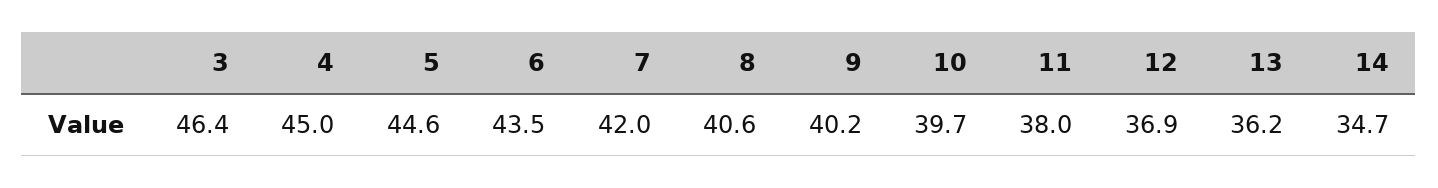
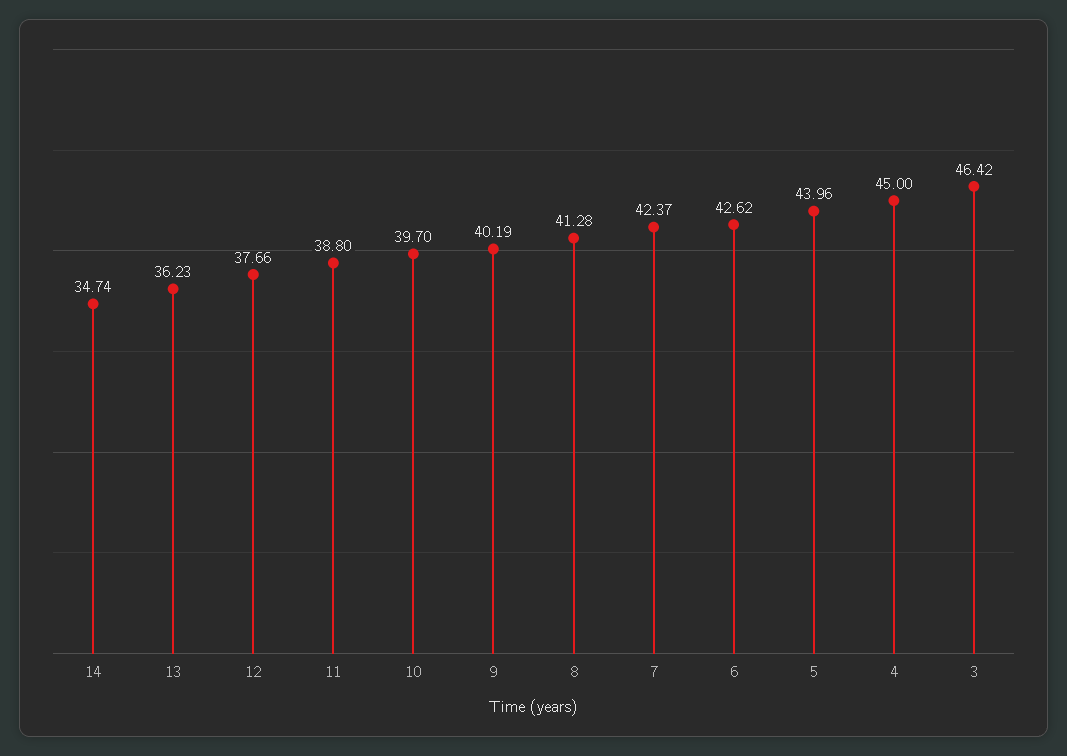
5: 44.6 -> 43.96
6: 43.5 -> 42.62
7: 42 -> 42.37
8: 40.6 -> 41.28
11: 38 -> 38.8
12: 36.9 -> 37.66

